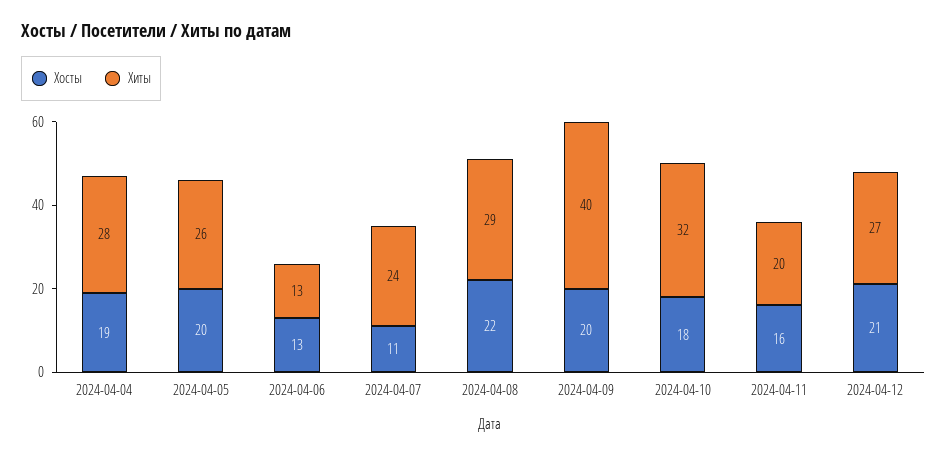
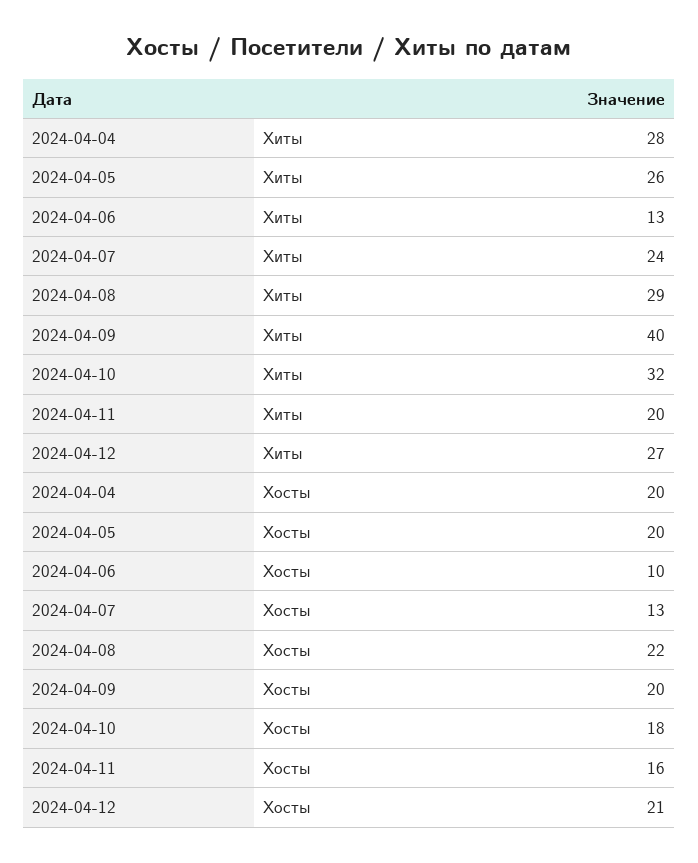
Хосты, 2024-04-04: 19 -> 20
Хосты, 2024-04-06: 13 -> 10
Хосты, 2024-04-07: 11 -> 13

